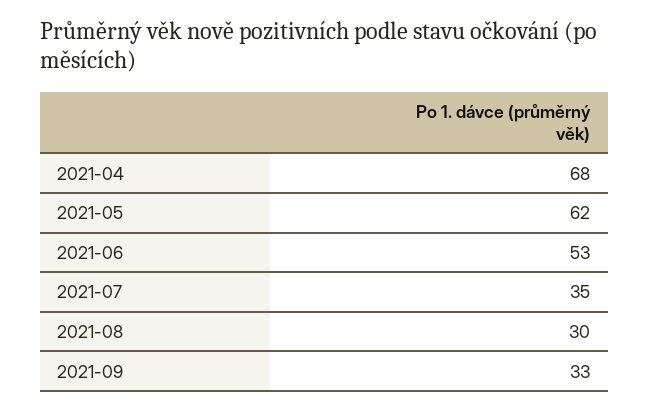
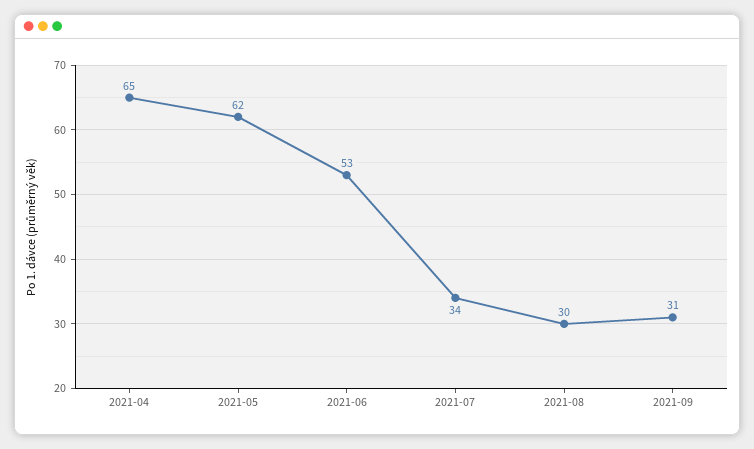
2021-04: 68 -> 65
2021-07: 35 -> 34
2021-09: 33 -> 31

